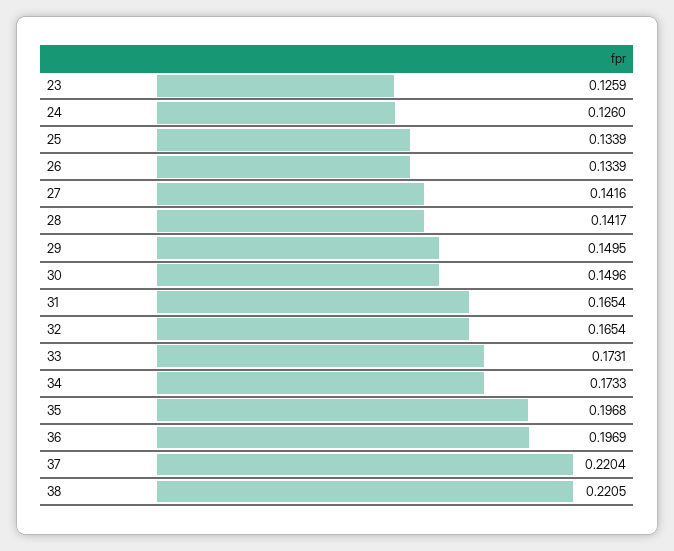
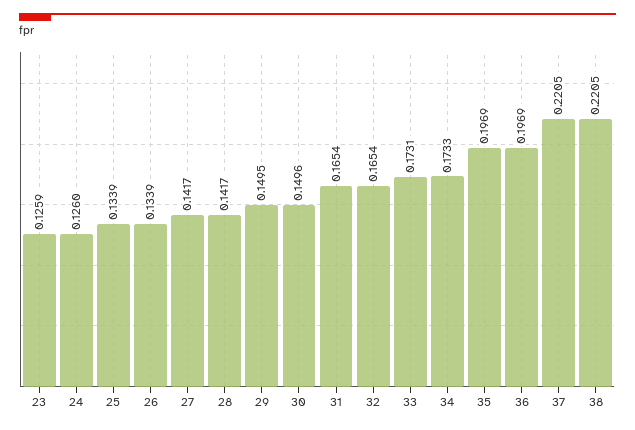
27: 0.1416 -> 0.1417
35: 0.1968 -> 0.1969
37: 0.2204 -> 0.2205

